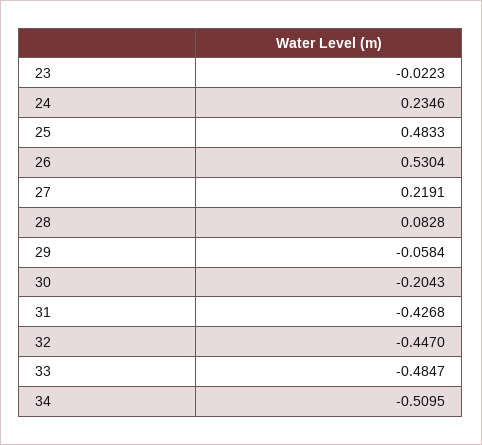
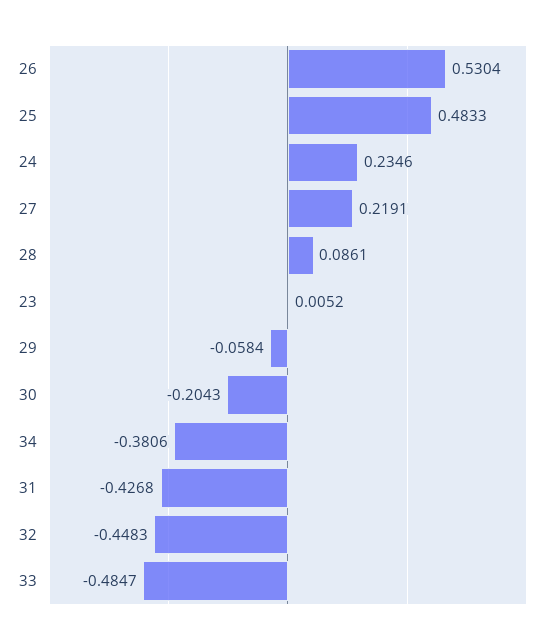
23: -0.0223 -> 0.0052
28: 0.0828 -> 0.0861
32: -0.447 -> -0.4483
34: -0.5095 -> -0.3806

